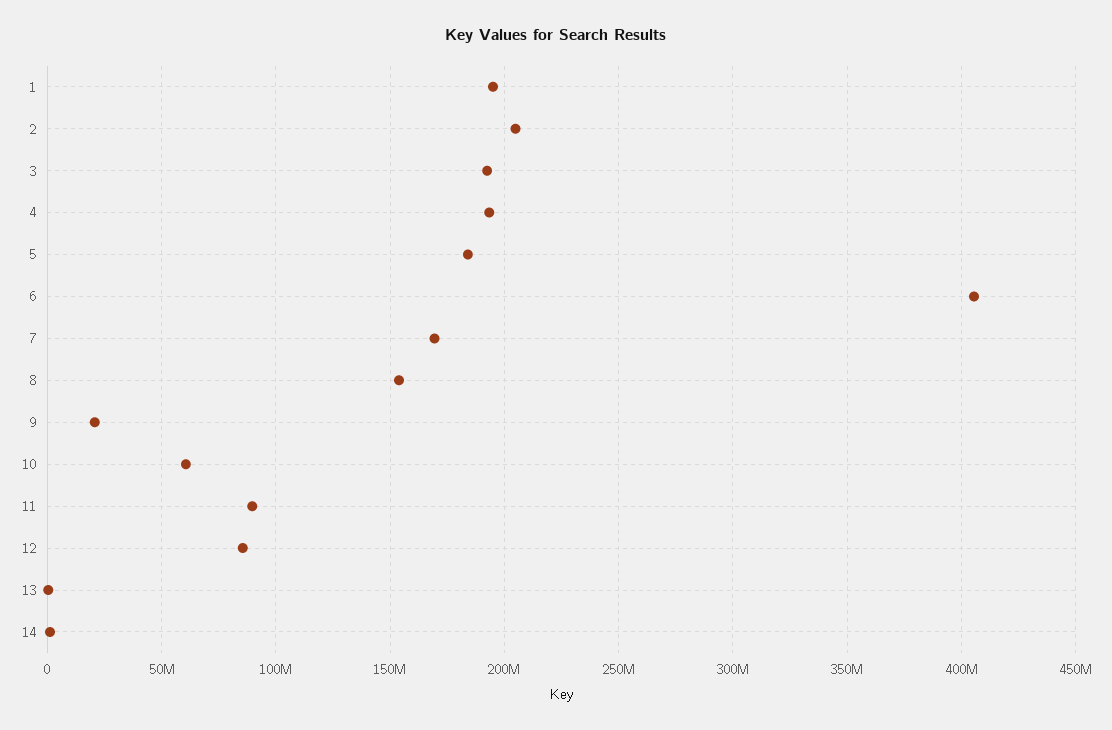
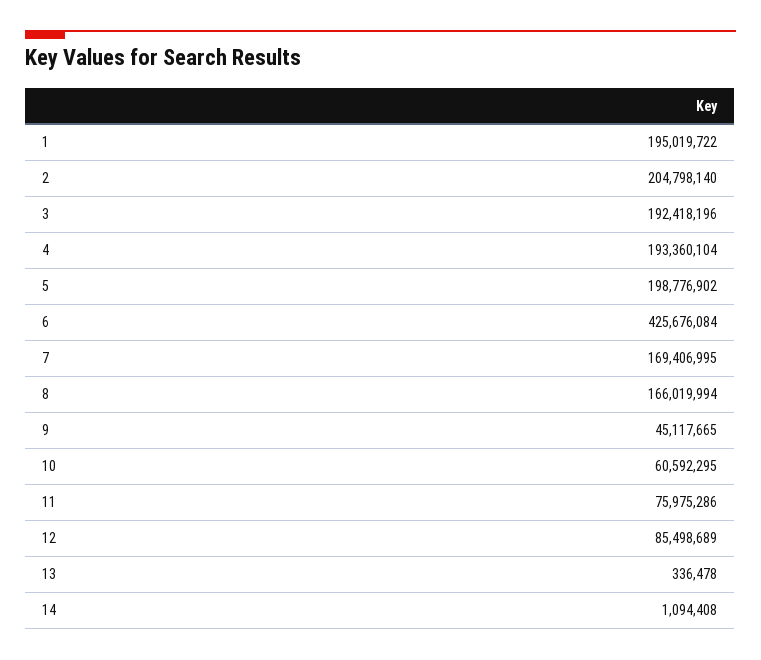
5: 185000000 -> 198776902
6: 405000000 -> 425676084
8: 155000000 -> 166019994
9: 20000000 -> 45117665
11: 90000000 -> 75975286

